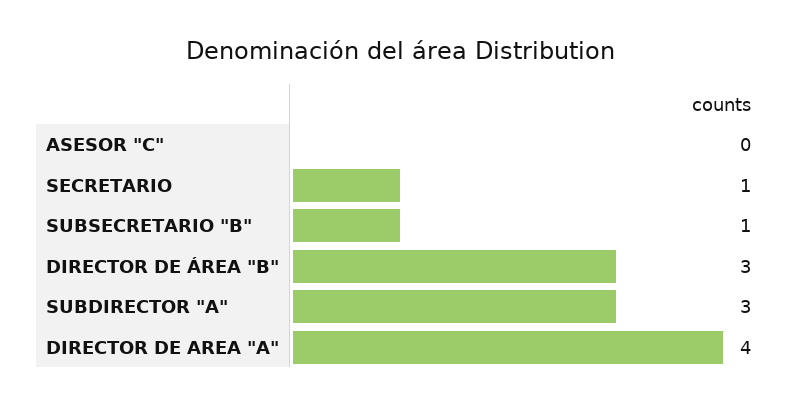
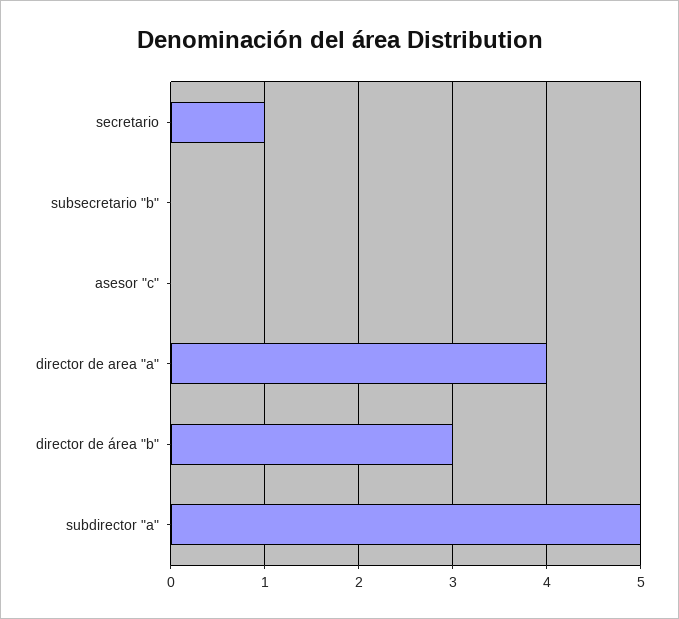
SUBSECRETARIO "B": 1 -> 0
SUBDIRECTOR "A": 3 -> 5

